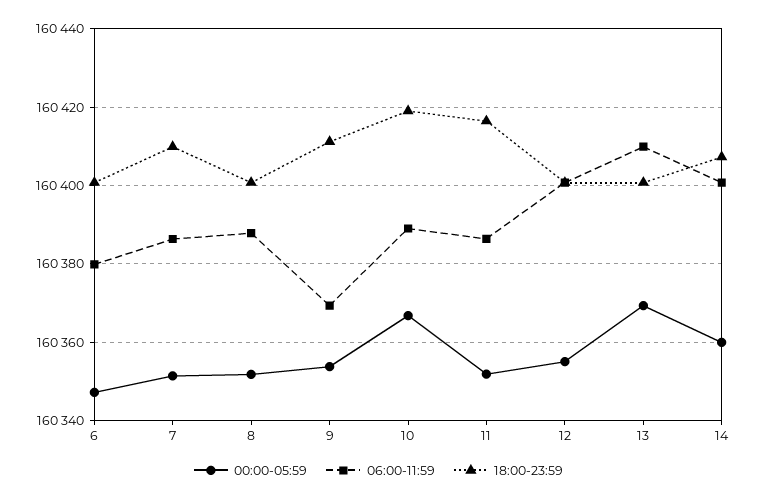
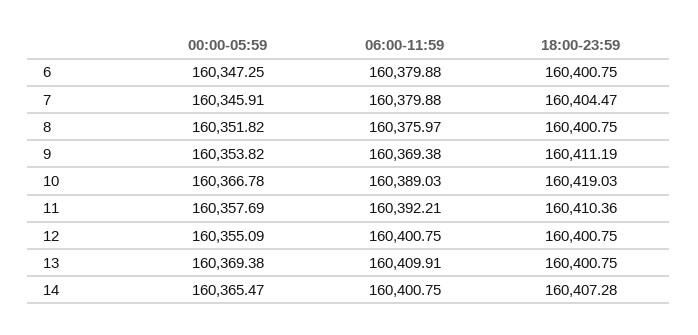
00:00-05:59, 7: 160352 -> 160345.91
06:00-11:59, 7: 160386 -> 160379.88
18:00-23:59, 7: 160410 -> 160404.47
06:00-11:59, 8: 160388 -> 160375.97
00:00-05:59, 11: 160352 -> 160357.69
06:00-11:59, 11: 160386 -> 160392.21
18:00-23:59, 11: 160416 -> 160410.36
00:00-05:59, 14: 160360 -> 160365.47

